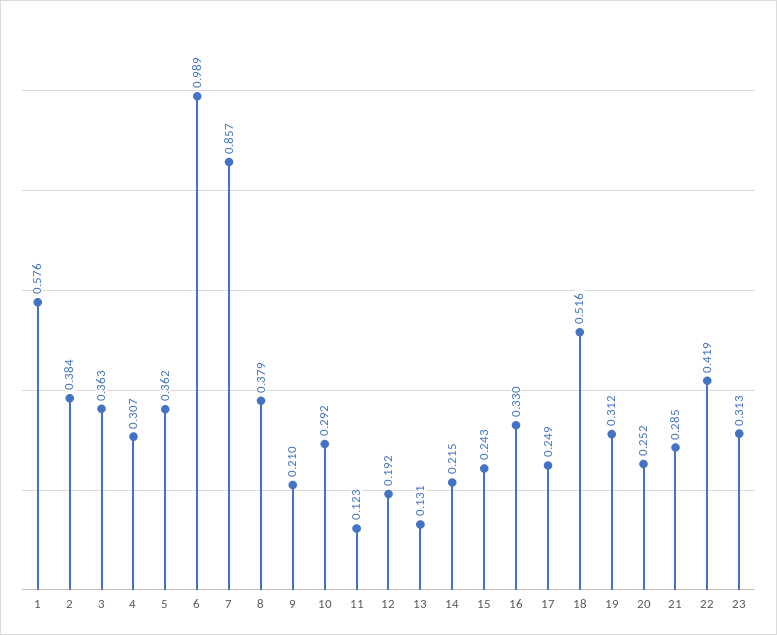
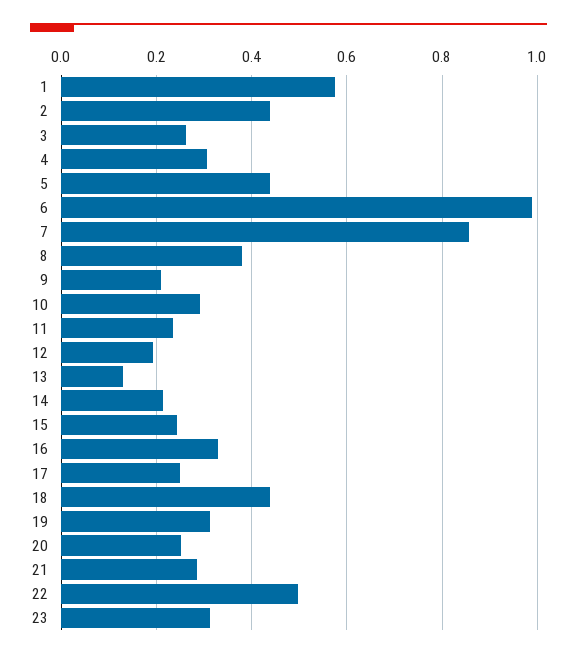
2: 0.384 -> 0.44
3: 0.363 -> 0.26
5: 0.362 -> 0.44
11: 0.123 -> 0.24
18: 0.516 -> 0.44
22: 0.419 -> 0.5

